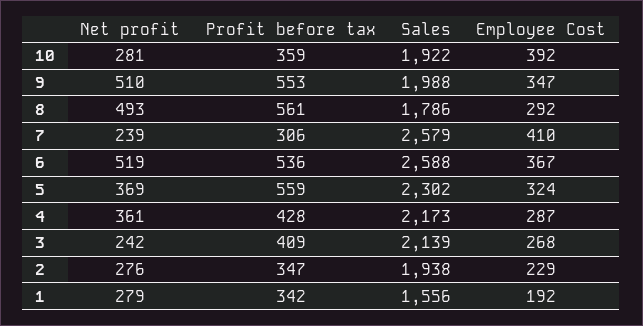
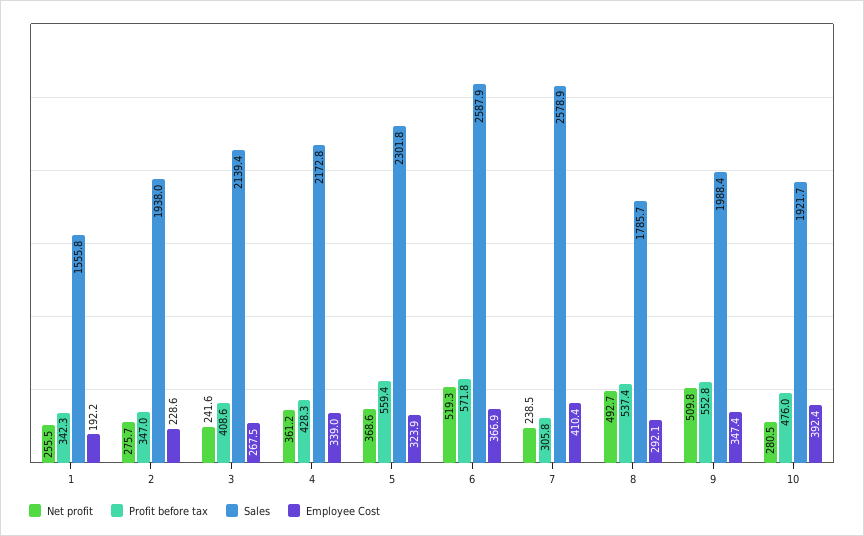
Profit before tax, 10: 359 -> 476
Profit before tax, 8: 561 -> 537.4
Profit before tax, 6: 536 -> 571.8
Employee Cost, 4: 287 -> 339
Net profit, 1: 279 -> 255.5

